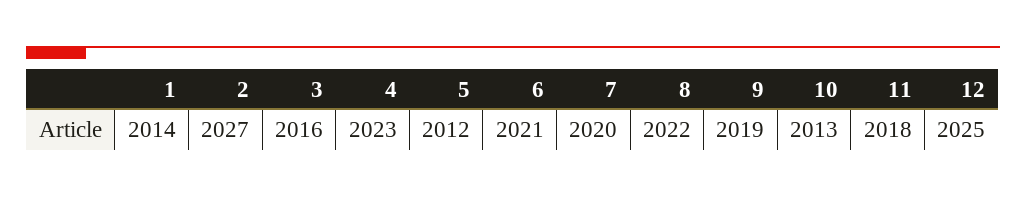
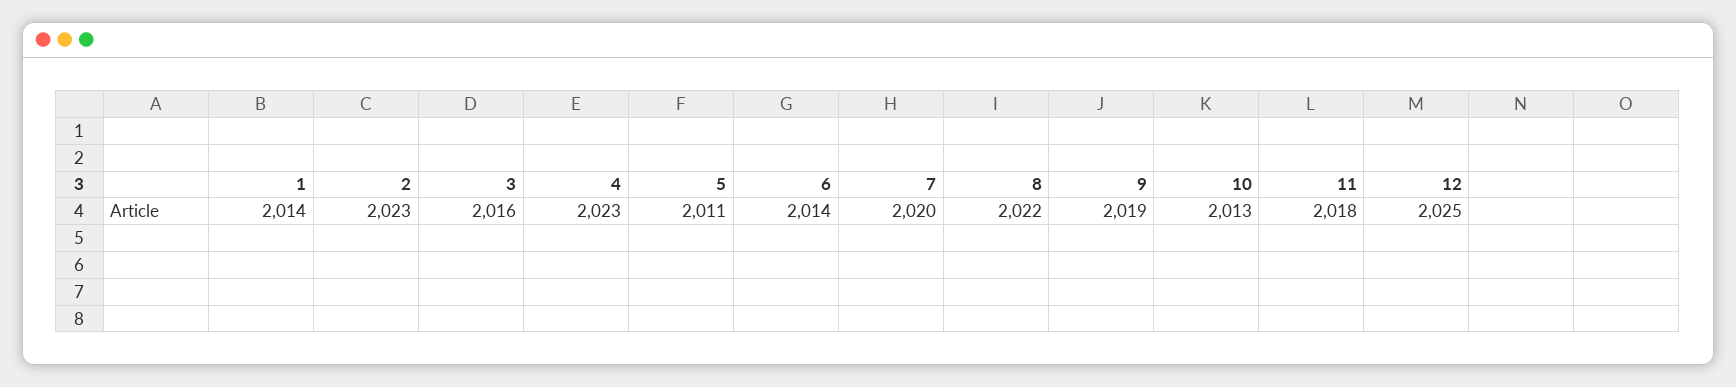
2: 2027 -> 2023
5: 2012 -> 2011
6: 2021 -> 2014

